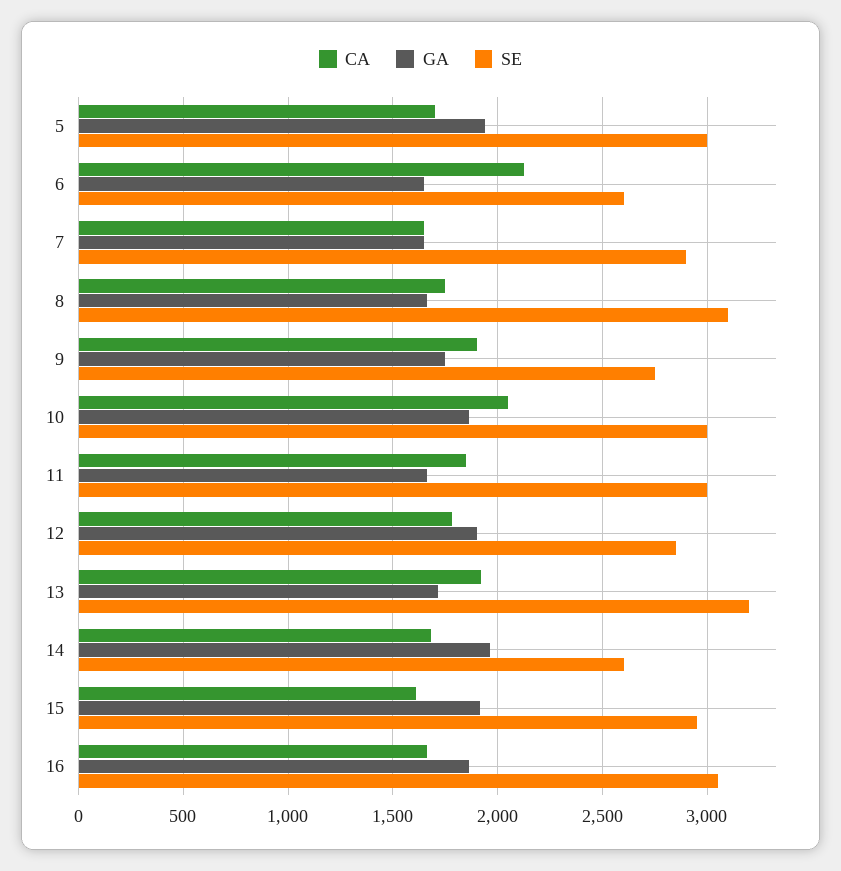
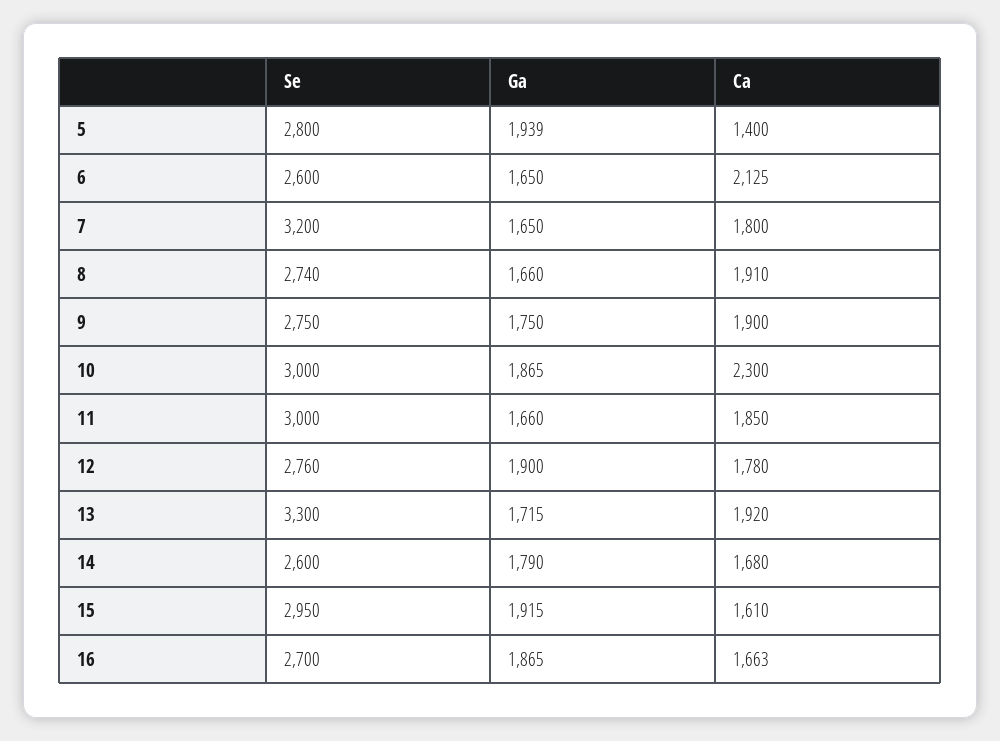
CA, 5: 1700 -> 1400
SE, 5: 3000 -> 2800
CA, 7: 1650 -> 1800
SE, 7: 2900 -> 3200
CA, 8: 1750 -> 1910
SE, 8: 3100 -> 2740
CA, 10: 2050 -> 2300
SE, 12: 2850 -> 2760
SE, 13: 3200 -> 3300
GA, 14: 1950 -> 1790
SE, 16: 3050 -> 2700

